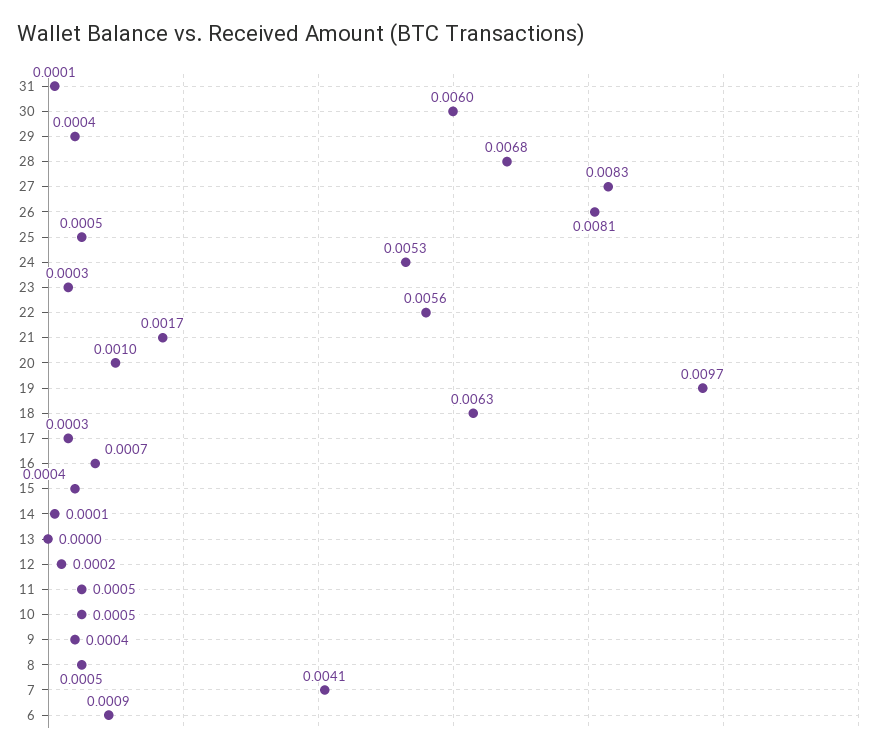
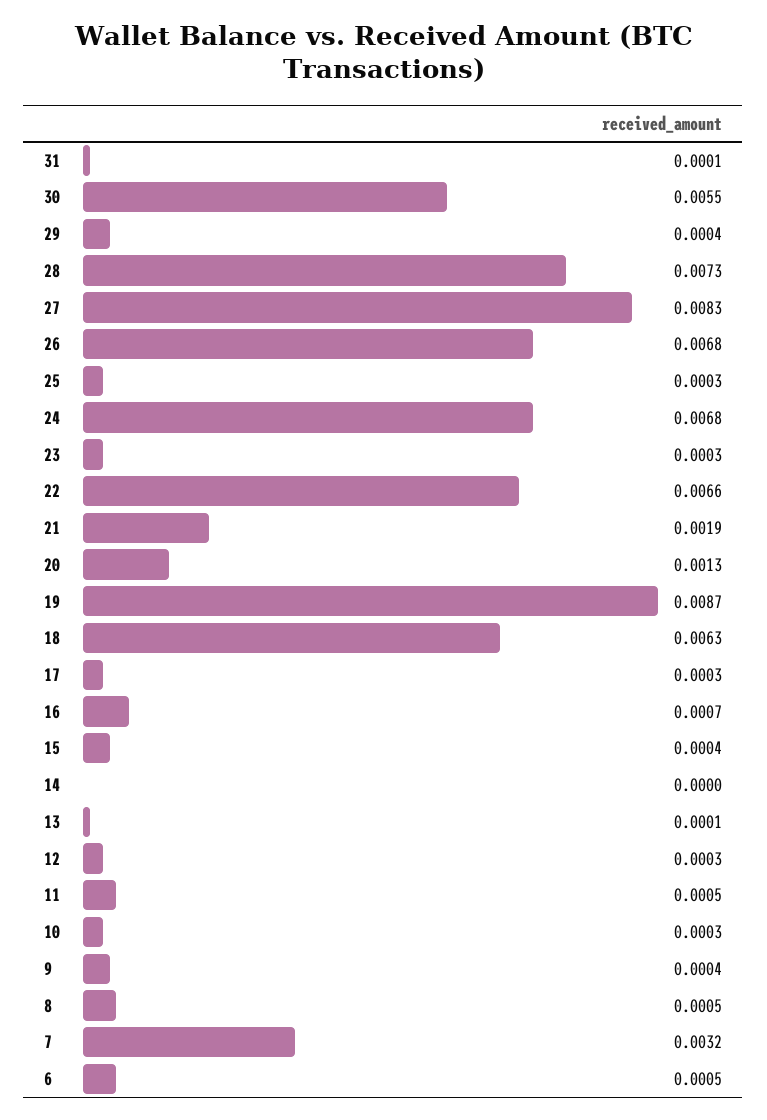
30: 0.006 -> 0.0055
28: 0.0068 -> 0.0073
26: 0.0081 -> 0.0068
25: 0.0005 -> 0.0003
24: 0.0053 -> 0.0068
22: 0.0056 -> 0.0066
21: 0.0017 -> 0.0019
20: 0.001 -> 0.0013
19: 0.0097 -> 0.0087
14: 0.0001 -> 0
13: 0 -> 0.0001
12: 0.0002 -> 0.0003
10: 0.0005 -> 0.0003
7: 0.0041 -> 0.0032
6: 0.0009 -> 0.0005

